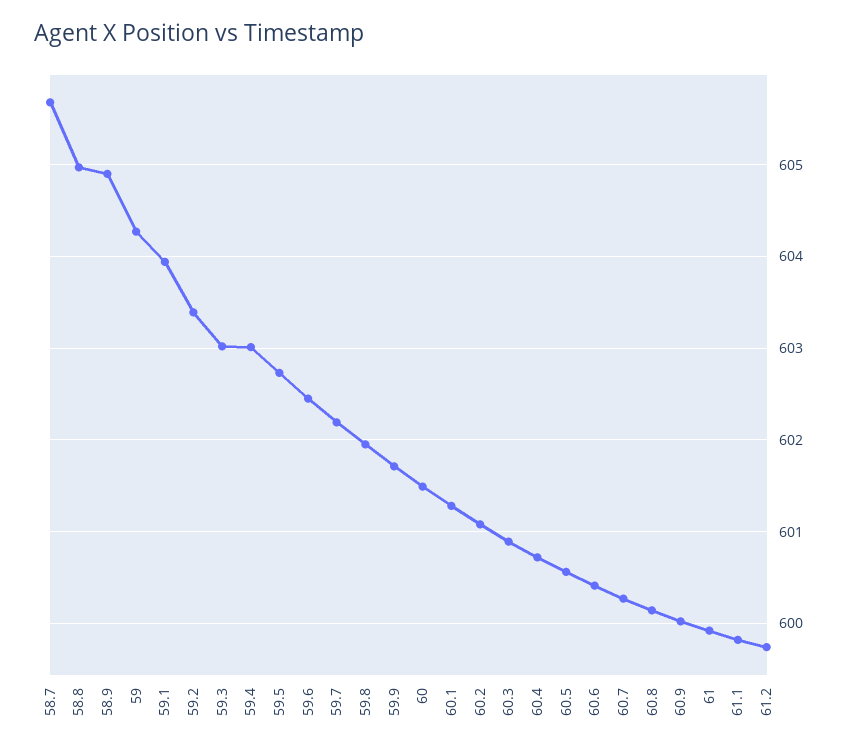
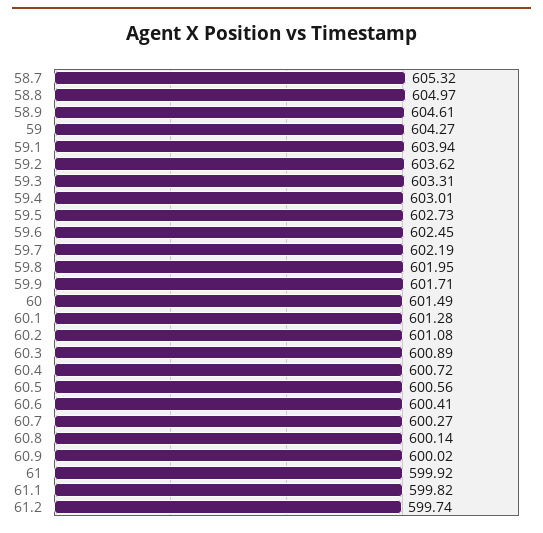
58.7: 605.7 -> 605.32
58.9: 604.9 -> 604.61
59.2: 603.4 -> 603.62
59.3: 603 -> 603.31

